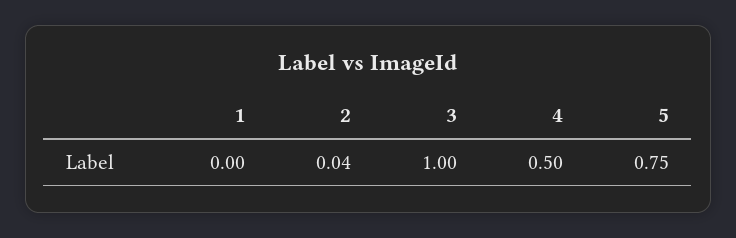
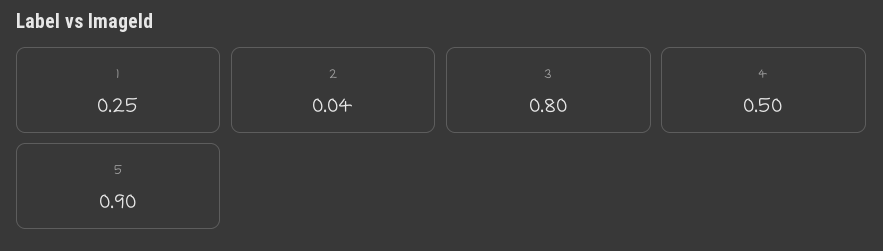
1: 0 -> 0.25
3: 1 -> 0.8
5: 0.75 -> 0.9

